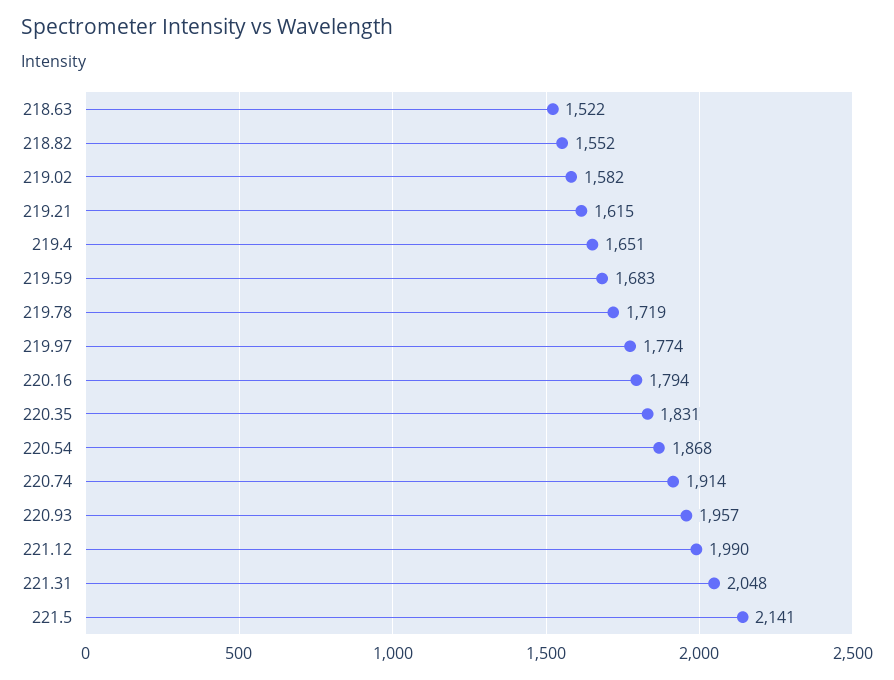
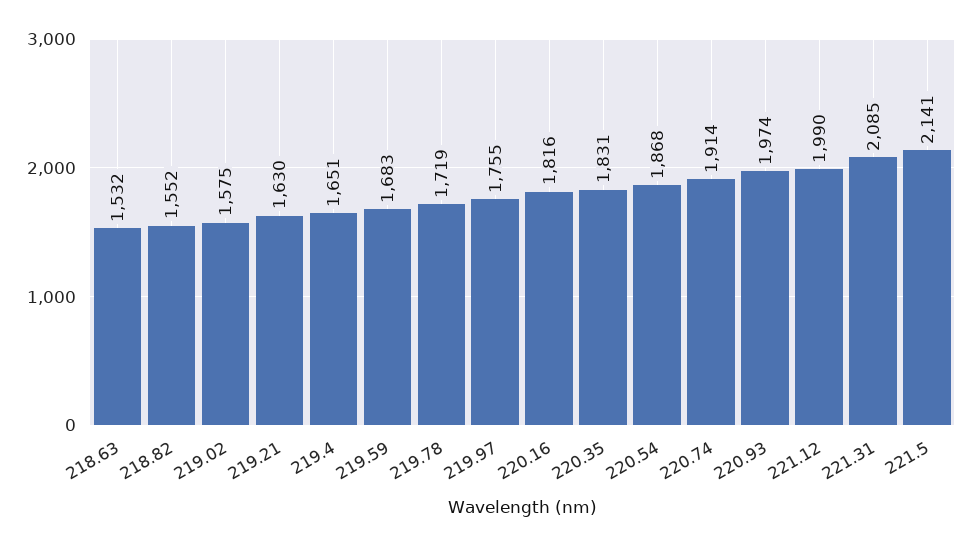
218.63: 1522 -> 1532
219.02: 1582 -> 1575
219.21: 1615 -> 1630
219.97: 1774 -> 1755
220.16: 1794 -> 1816
220.93: 1957 -> 1974
221.31: 2048 -> 2085

